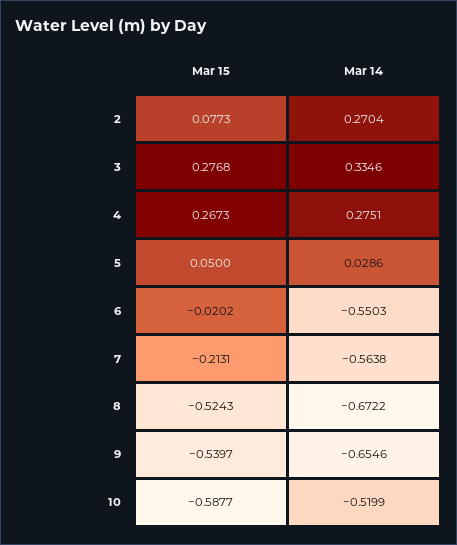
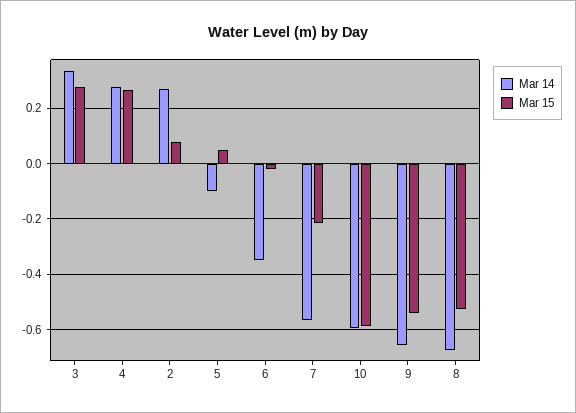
Mar 14, 5: 0.0286 -> -0.1
Mar 14, 6: -0.5503 -> -0.35
Mar 14, 10: -0.5199 -> -0.6

